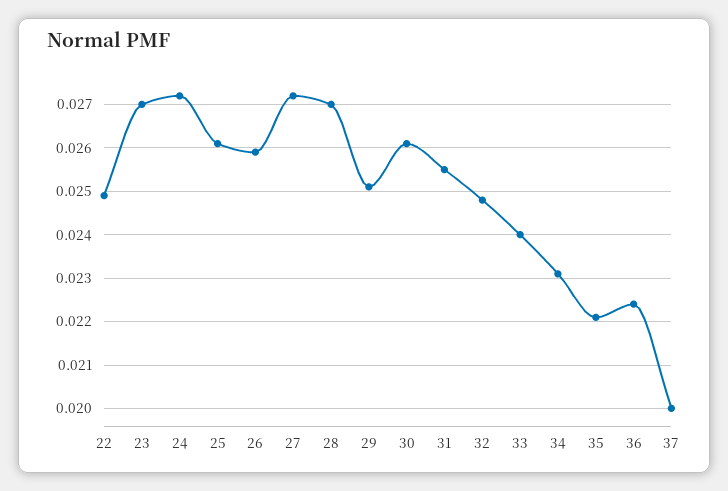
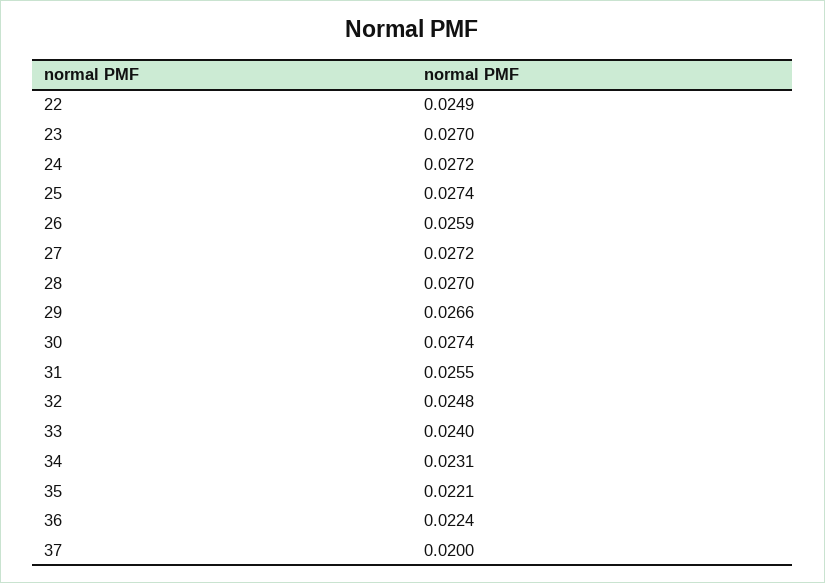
25: 0.026 -> 0.0274
29: 0.025 -> 0.0266
30: 0.026 -> 0.0274

